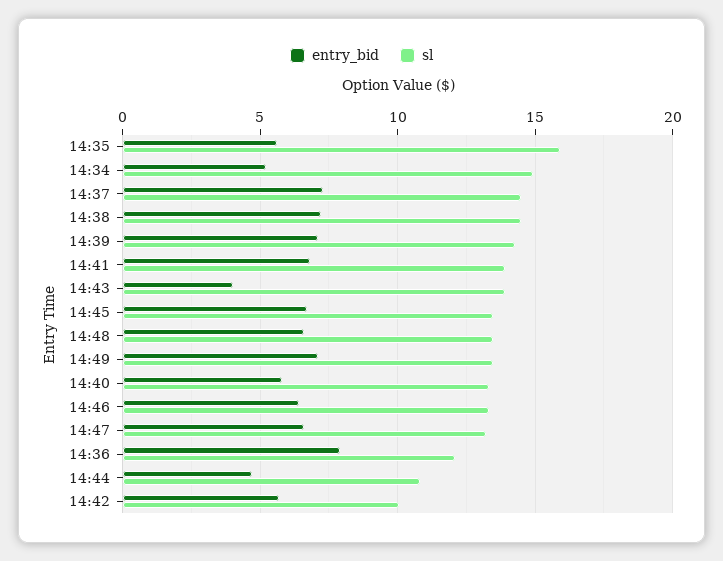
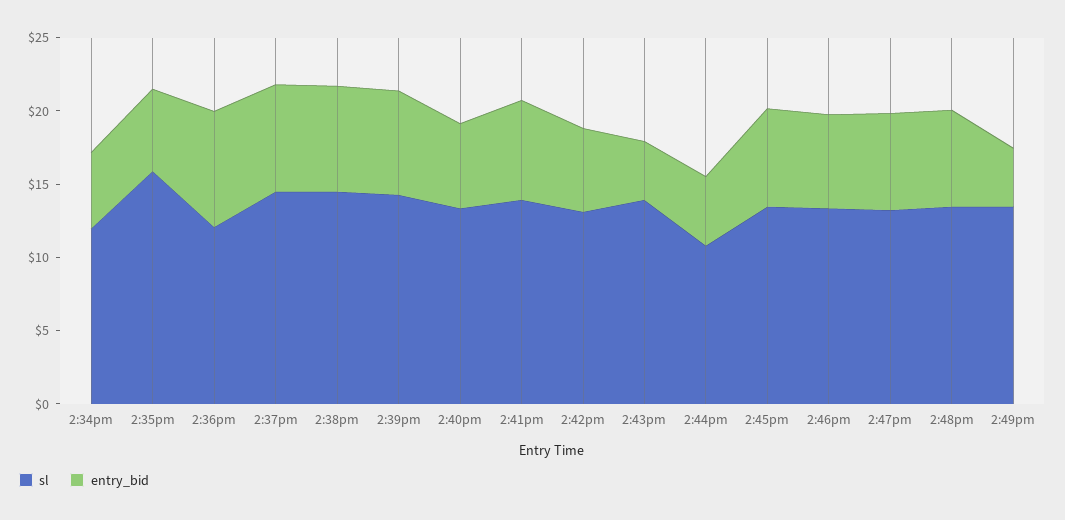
sl, 14:34: 15 -> 12
entry_bid, 14:49: 7 -> 4
sl, 14:42: 10 -> 13

